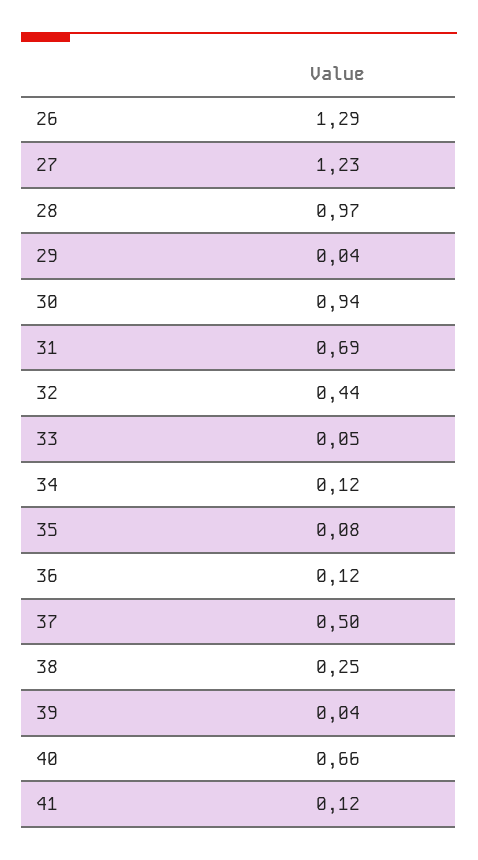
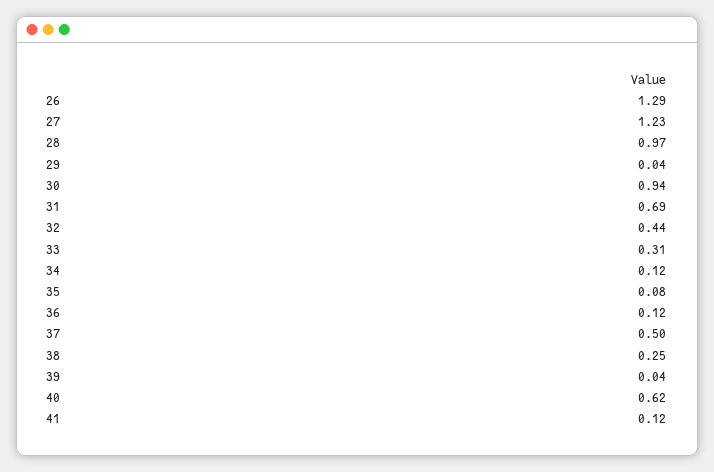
33: 0.05 -> 0.31
40: 0.66 -> 0.62

